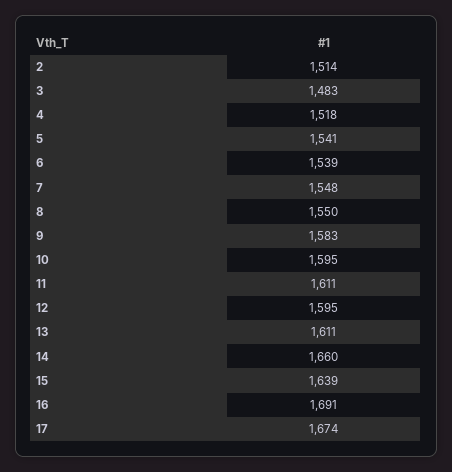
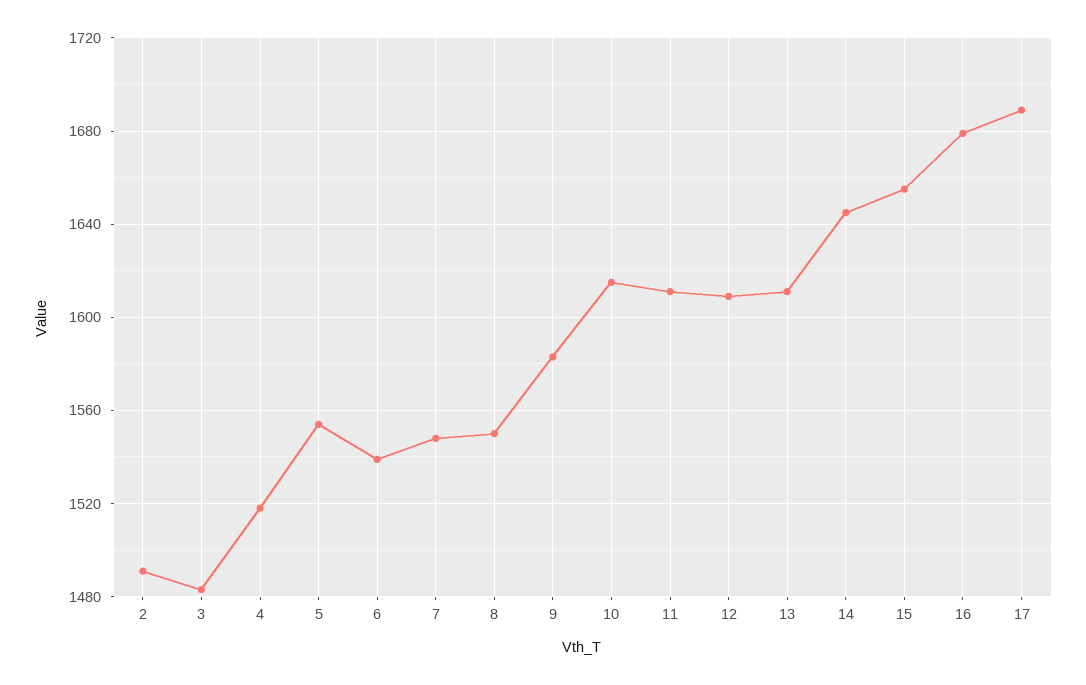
2: 1514 -> 1490
5: 1541 -> 1555
10: 1595 -> 1615
12: 1595 -> 1610
14: 1660 -> 1645
15: 1639 -> 1655
16: 1691 -> 1680
17: 1674 -> 1690

